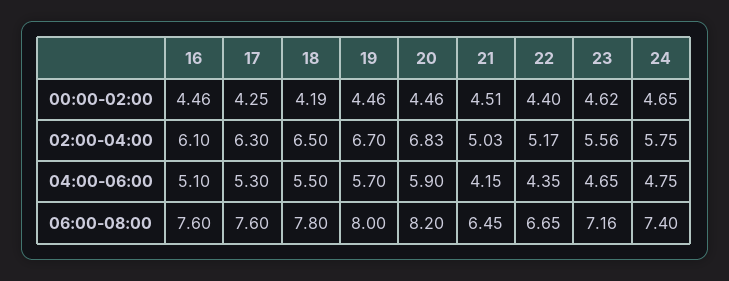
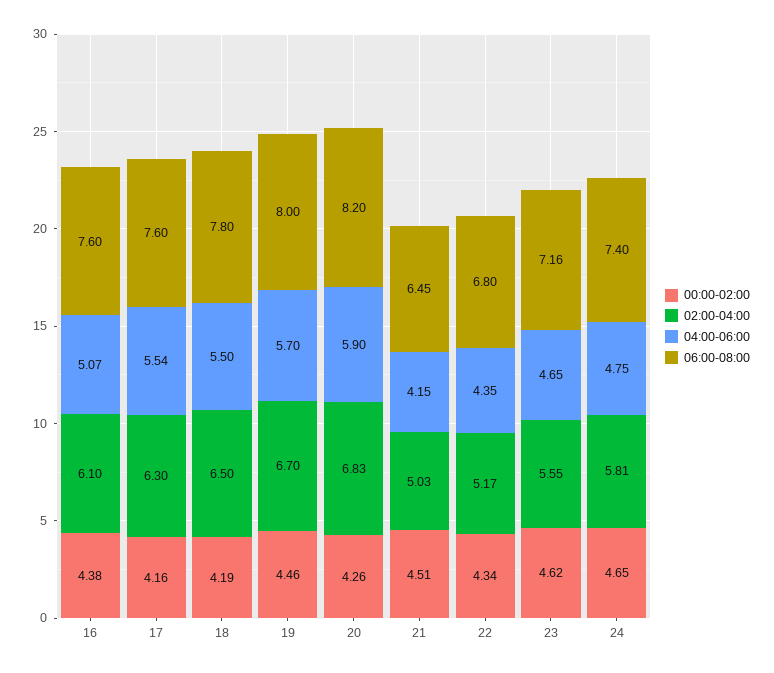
00:00-02:00, 16: 4.46 -> 4.38
00:00-02:00, 17: 4.25 -> 4.16
00:00-02:00, 20: 4.46 -> 4.26
00:00-02:00, 22: 4.4 -> 4.34
02:00-04:00, 23: 5.56 -> 5.55
02:00-04:00, 24: 5.75 -> 5.81
04:00-06:00, 16: 5.1 -> 5.07
04:00-06:00, 17: 5.3 -> 5.54
06:00-08:00, 22: 6.65 -> 6.8

